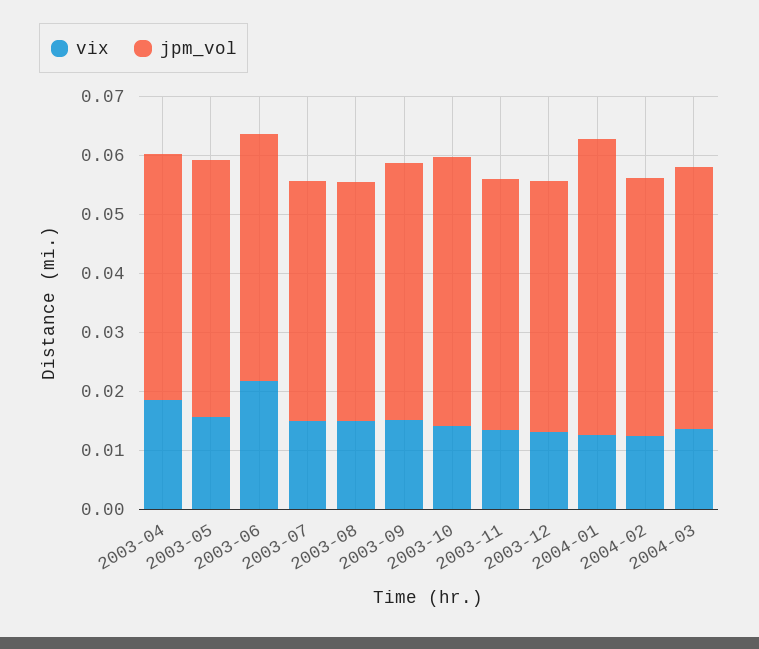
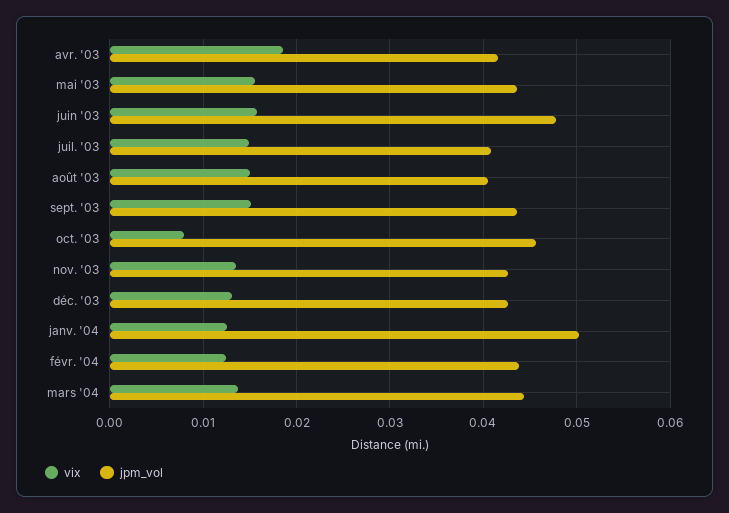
vix, 2003-06: 0.022 -> 0.016
jpm_vol, 2003-06: 0.042 -> 0.048
vix, 2003-10: 0.014 -> 0.008

